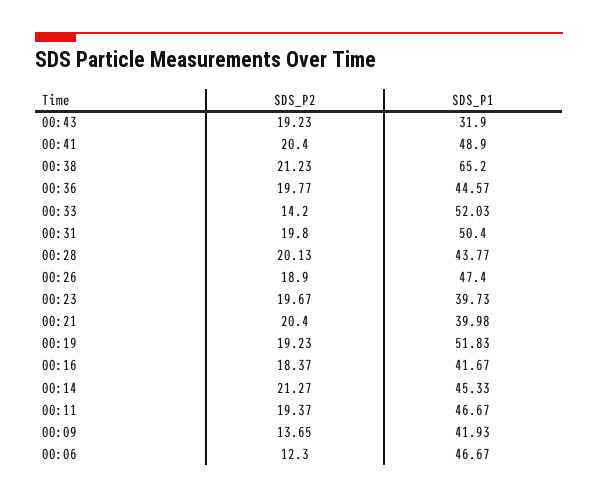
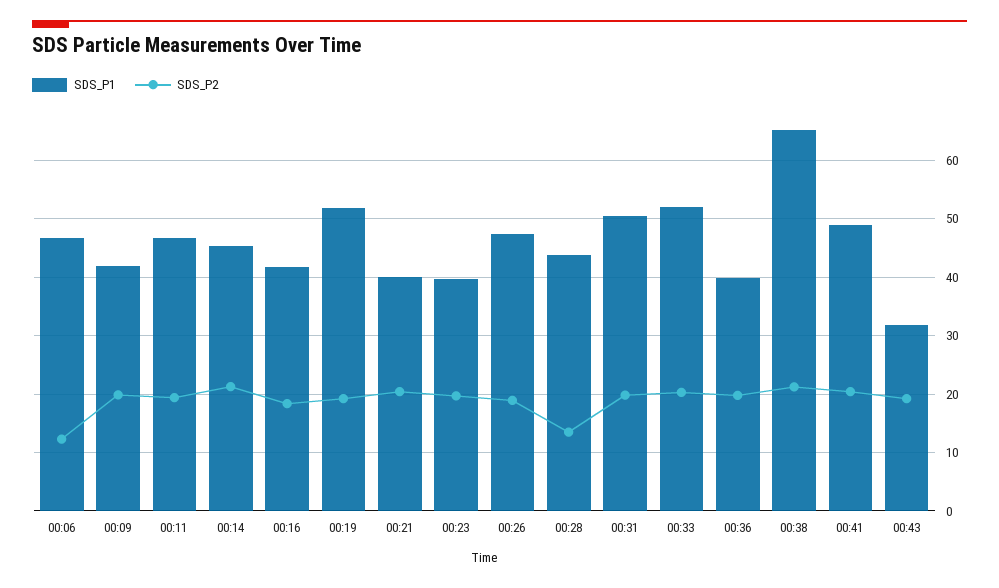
SDS_P1, 00:36: 44.57 -> 40
SDS_P2, 00:33: 14.2 -> 20
SDS_P2, 00:28: 20.13 -> 14
SDS_P2, 00:09: 13.65 -> 20

